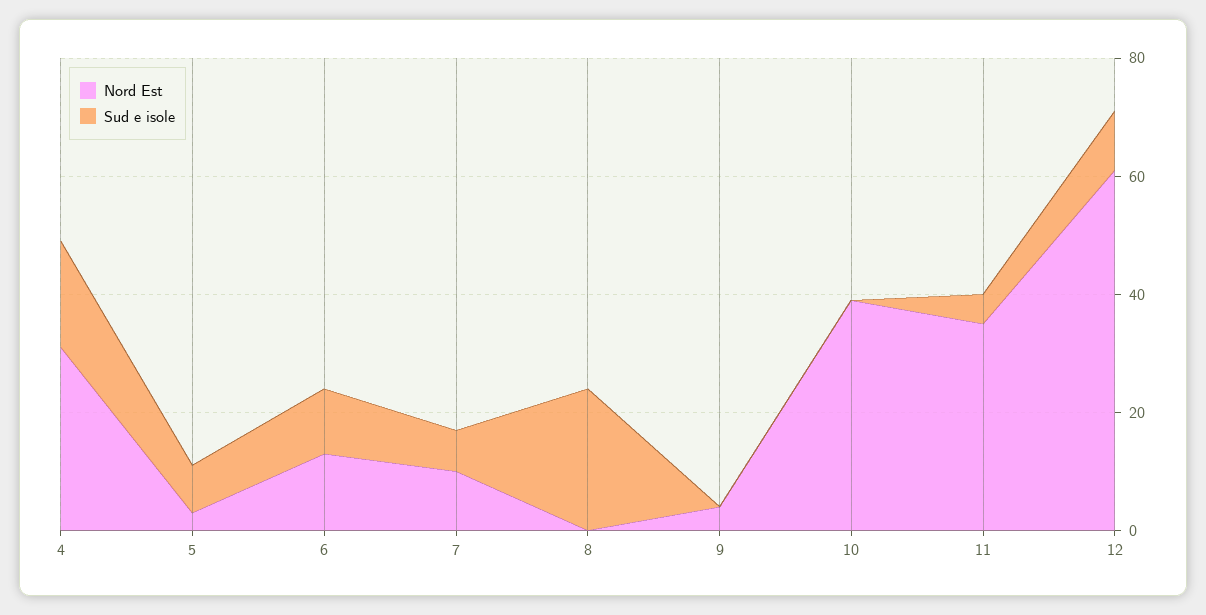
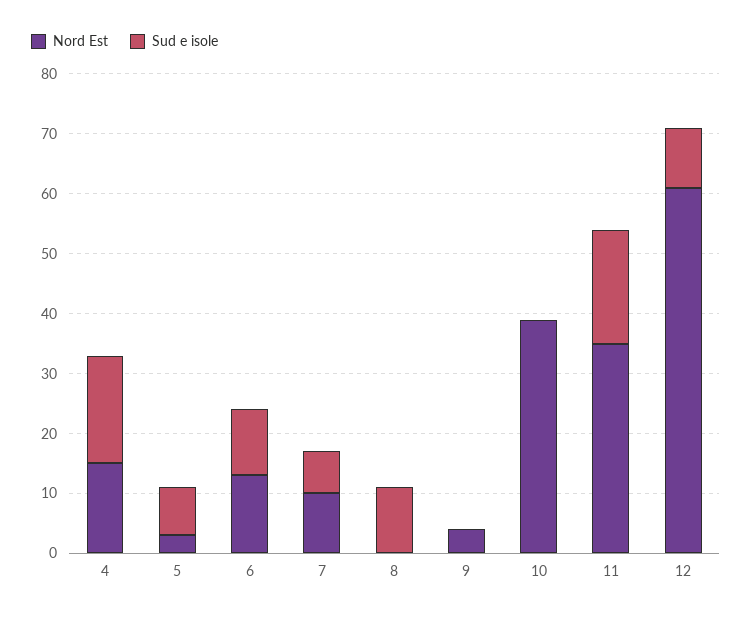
Nord Est, 4: 30 -> 15
Sud e isole, 8: 25 -> 10
Sud e isole, 11: 5 -> 20

